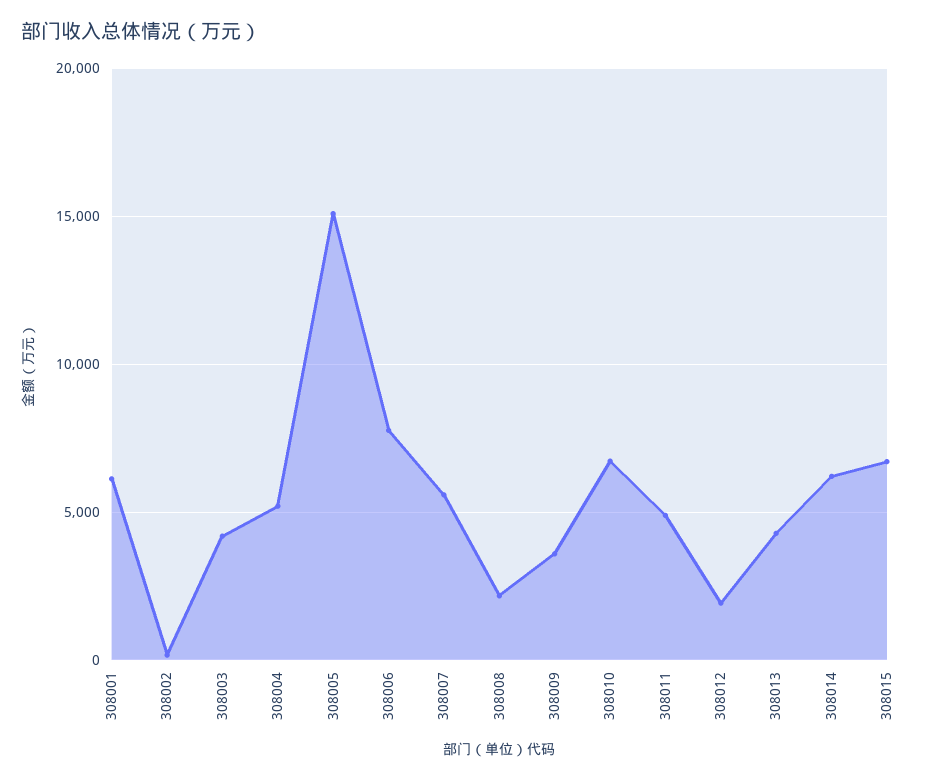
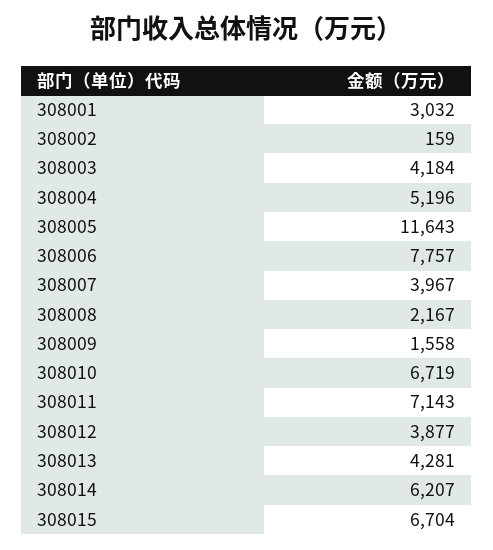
308001: 6000 -> 3032
308005: 15000 -> 11643
308007: 5500 -> 3967
308009: 3500 -> 1558
308011: 5000 -> 7143
308012: 2000 -> 3877

